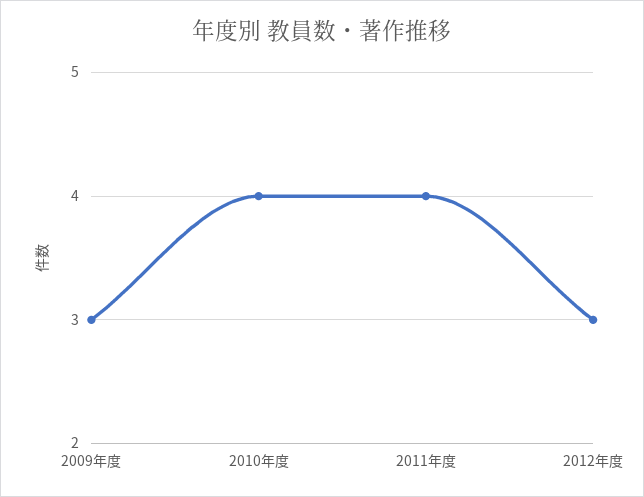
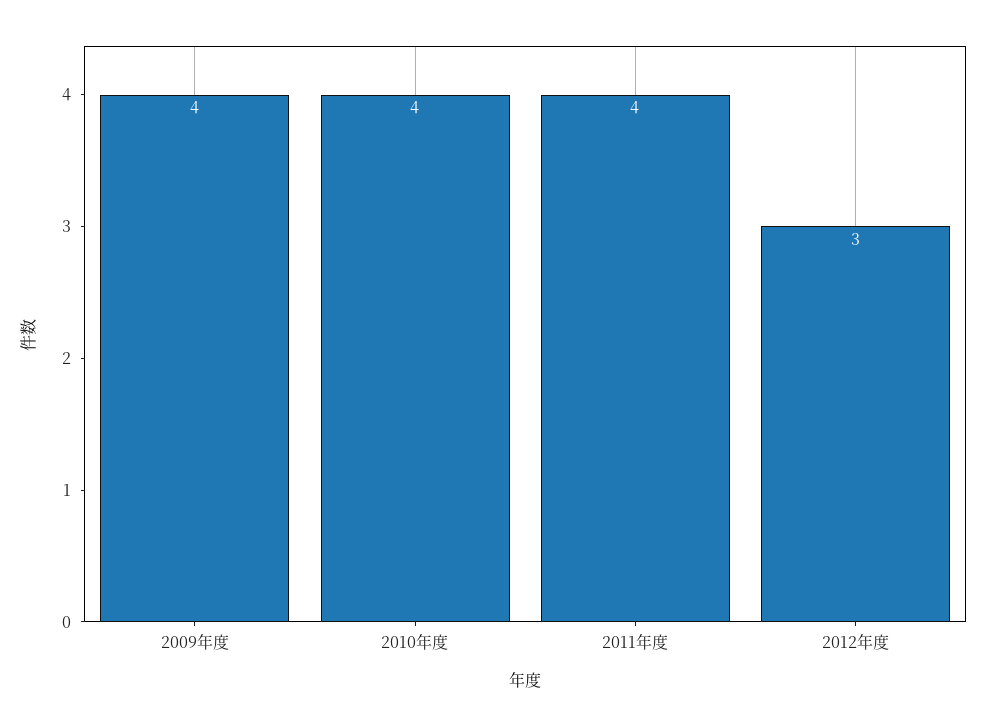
2009年度: 3 -> 4

